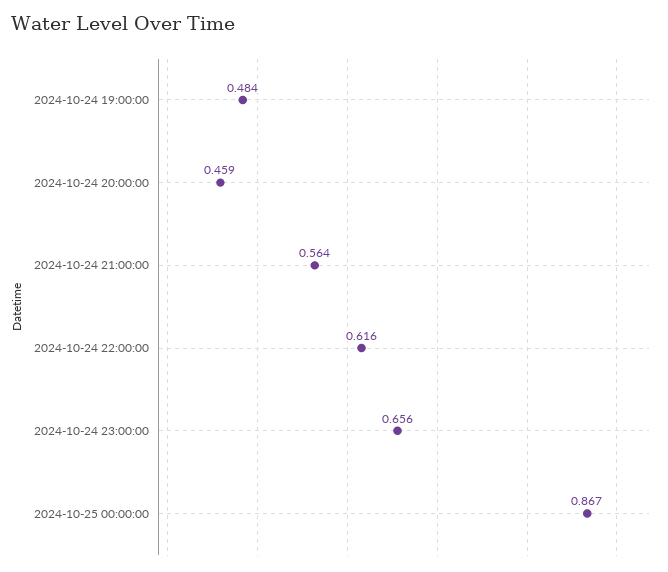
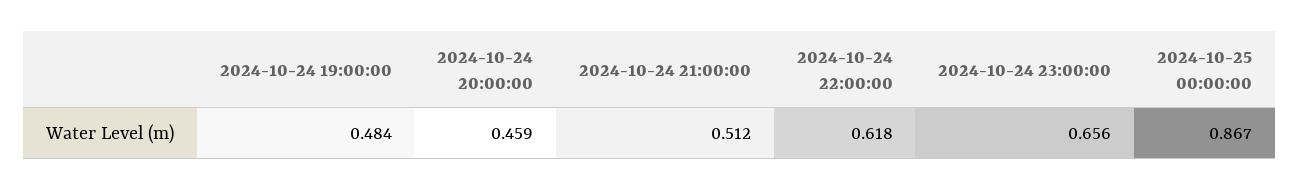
2024-10-24 21:00:00: 0.564 -> 0.512
2024-10-24 22:00:00: 0.616 -> 0.618

